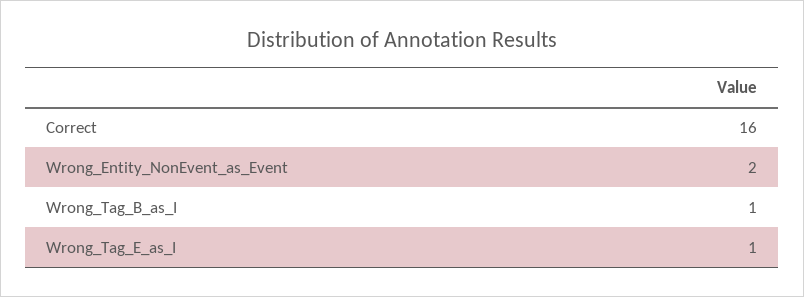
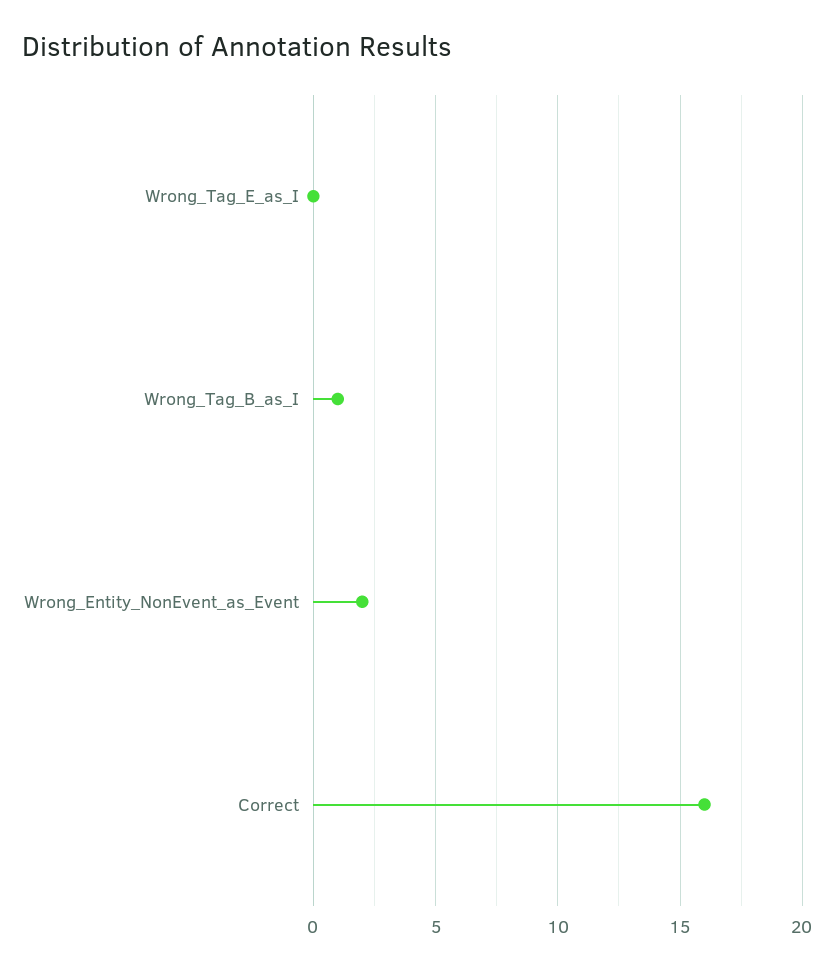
Wrong_Tag_E_as_I: 1 -> 0

